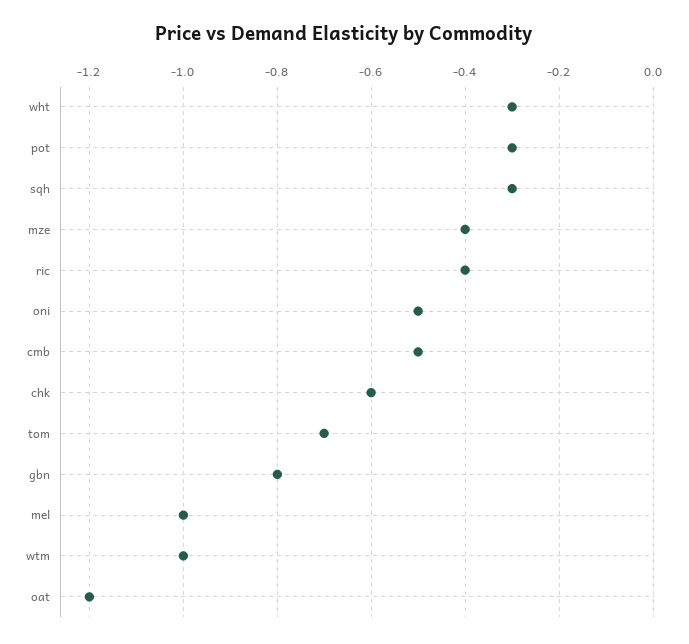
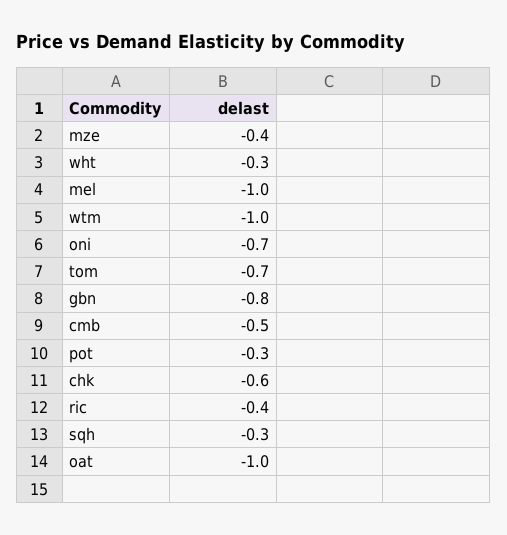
oni: -0.5 -> -0.7
oat: -1.2 -> -1

